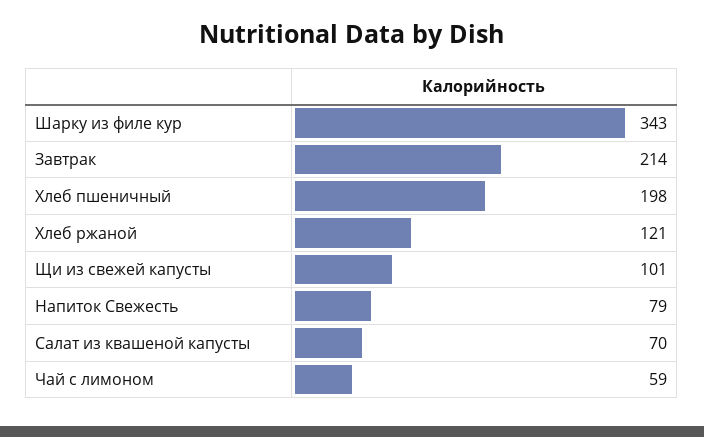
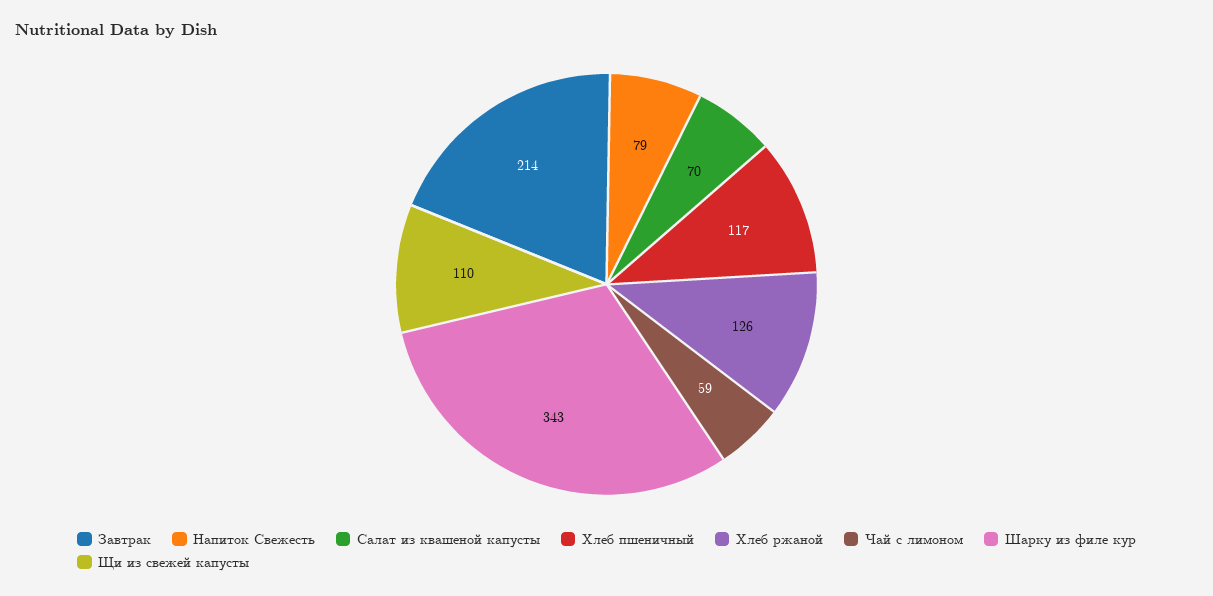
Хлеб пшеничный: 198 -> 117
Хлеб ржаной: 121 -> 126
Щи из свежей капусты: 101 -> 110

